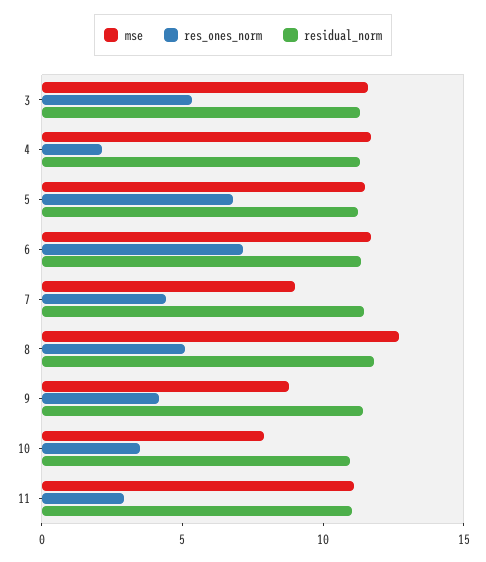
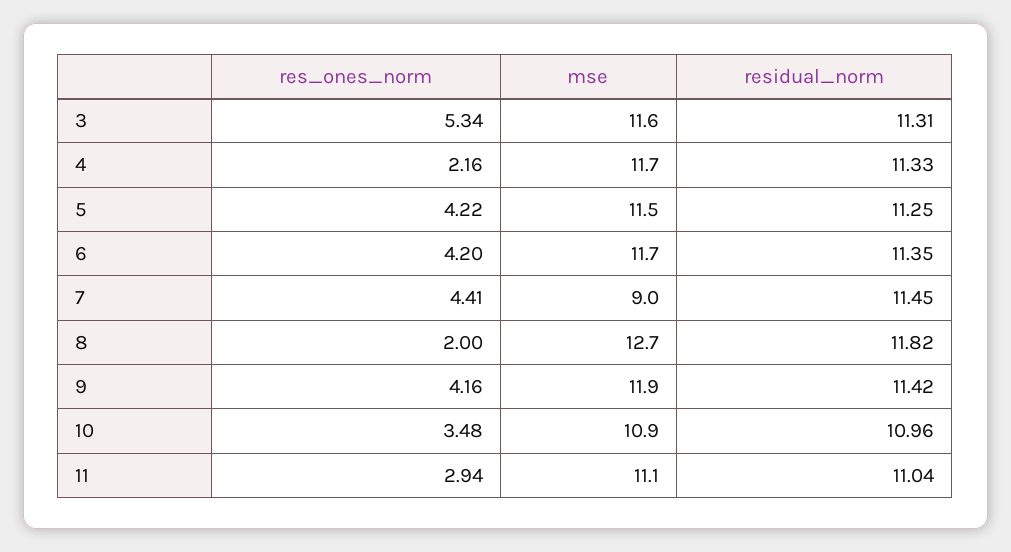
res_ones_norm, 5: 7 -> 4.22
res_ones_norm, 6: 7 -> 4.2
res_ones_norm, 8: 5 -> 2
mse, 9: 9 -> 11.9
mse, 10: 8 -> 10.9

